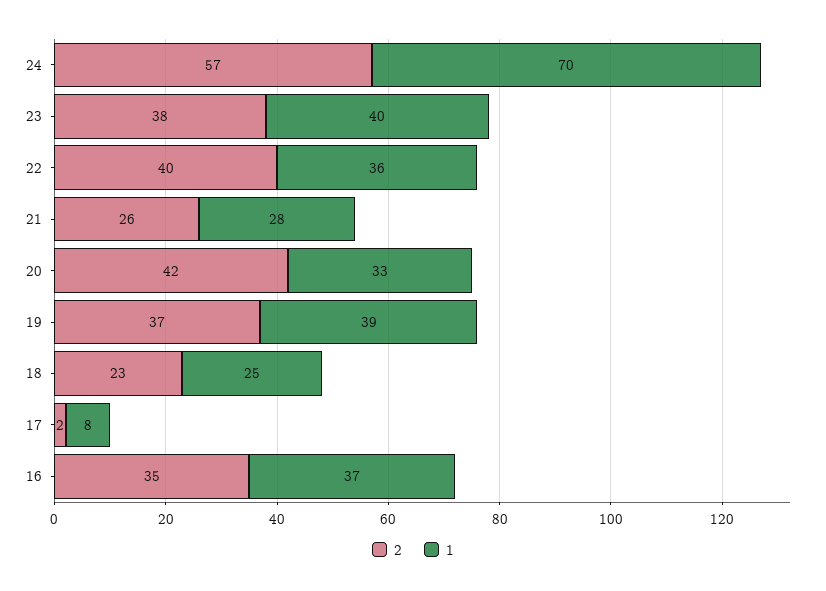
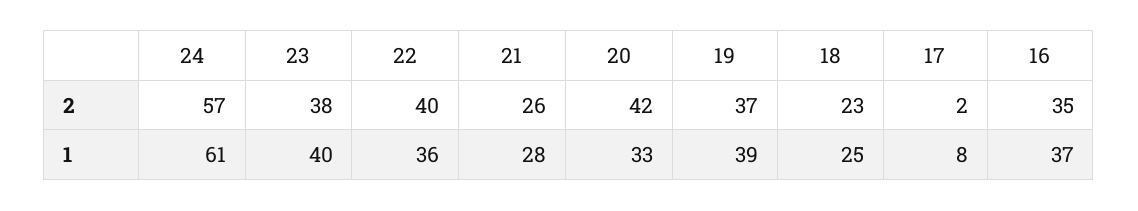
1, 24: 70 -> 61

